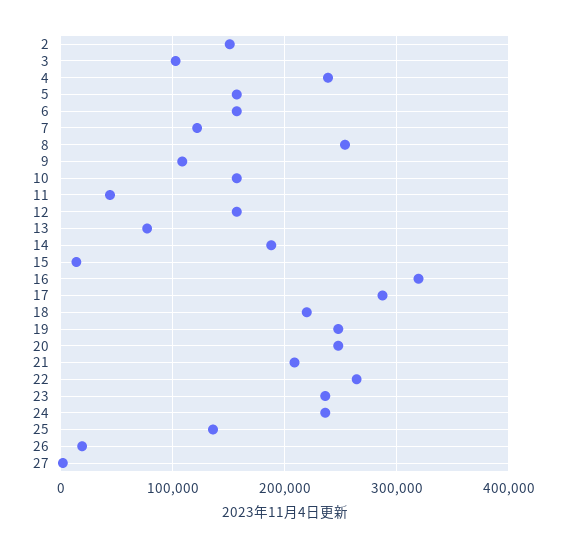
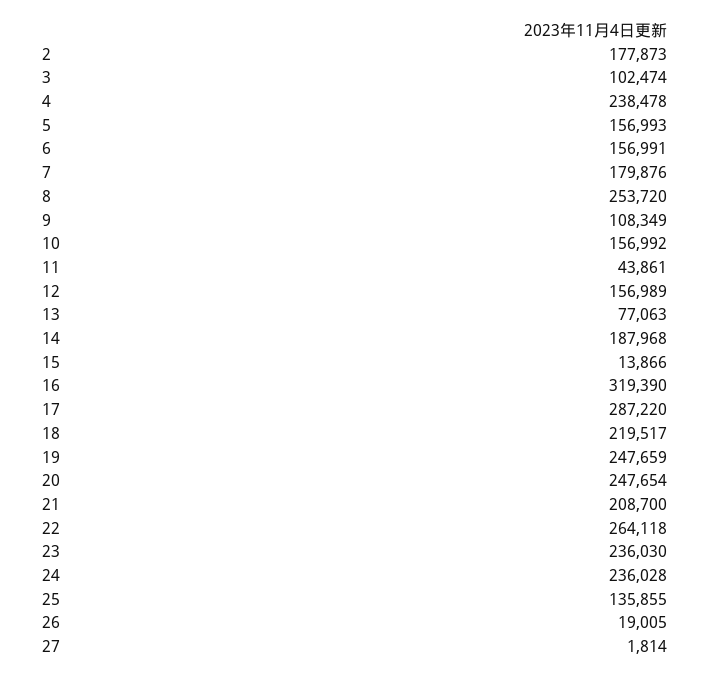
2: 150000 -> 177873
7: 120000 -> 179876

